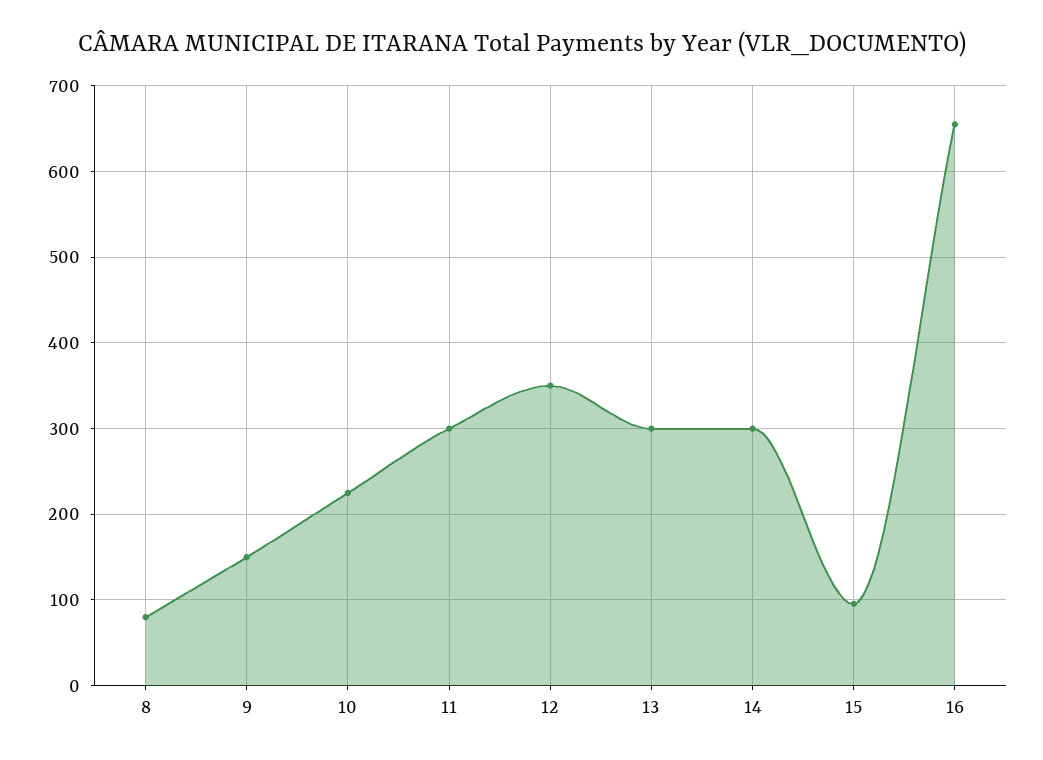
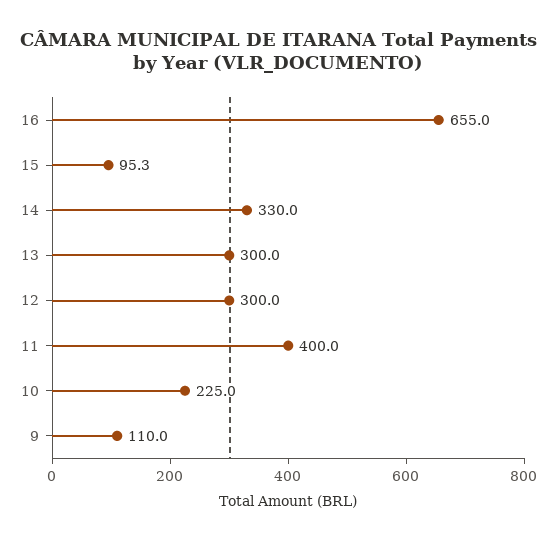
8: 80 -> none
9: 150 -> 110
11: 300 -> 400
12: 350 -> 300
14: 300 -> 330

